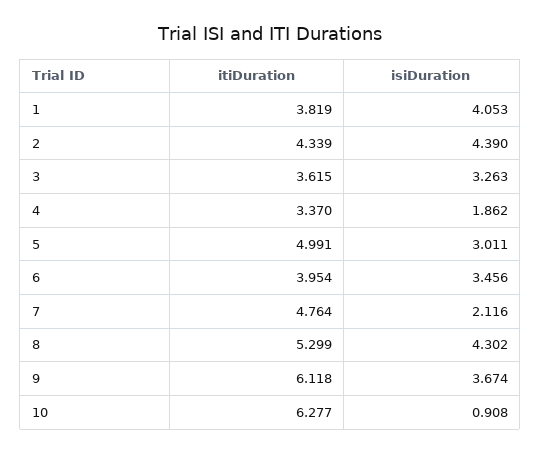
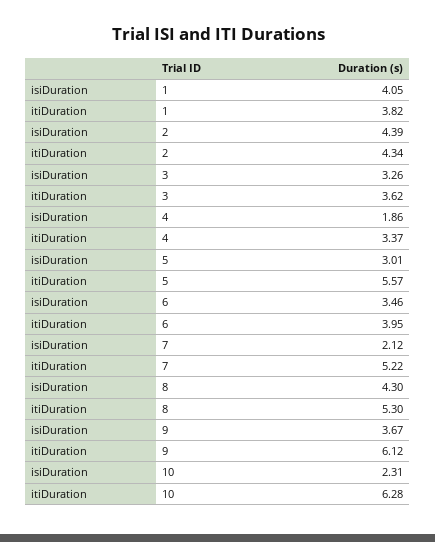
itiDuration, 5: 4.991 -> 5.57
itiDuration, 7: 4.764 -> 5.22
isiDuration, 10: 0.908 -> 2.31

